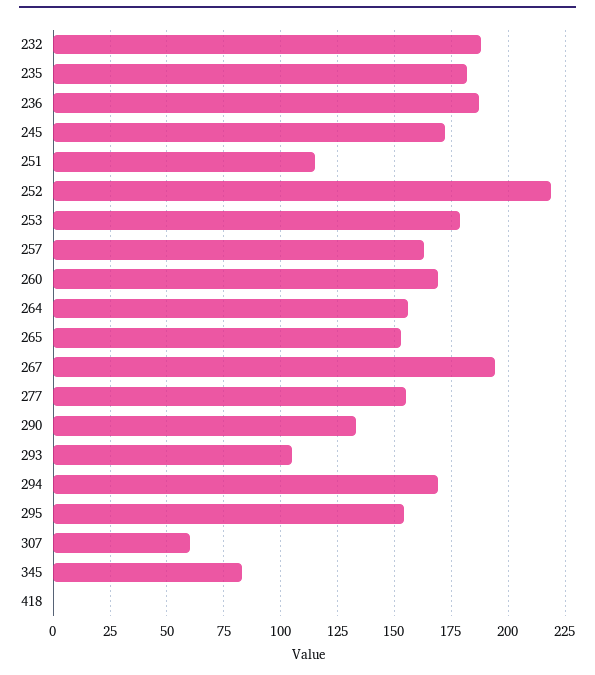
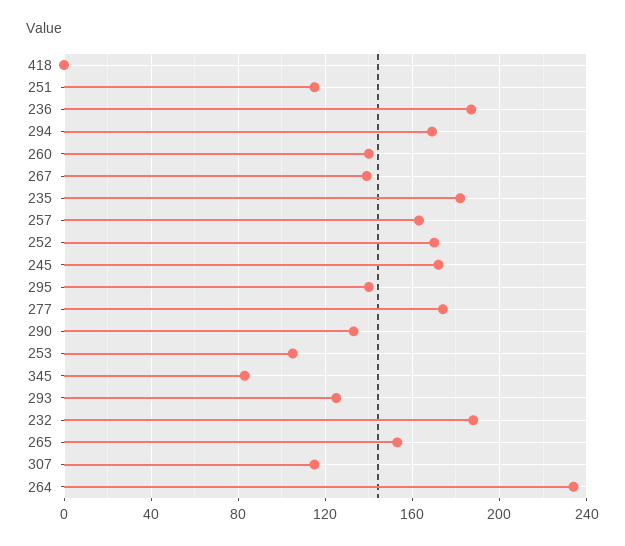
252: 220 -> 170
253: 180 -> 105
260: 170 -> 140
264: 155 -> 235
267: 195 -> 140
277: 155 -> 175
293: 105 -> 125
295: 155 -> 140
307: 60 -> 115

